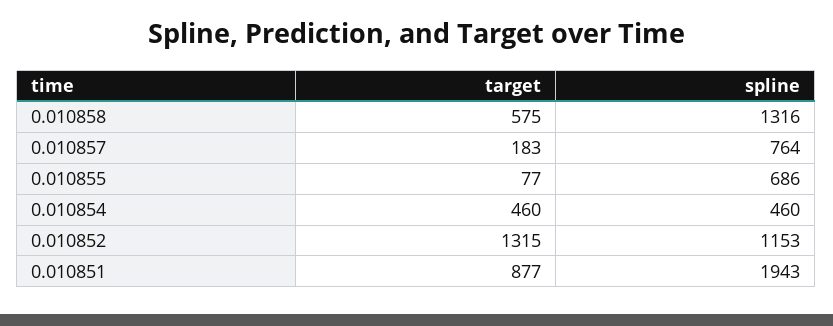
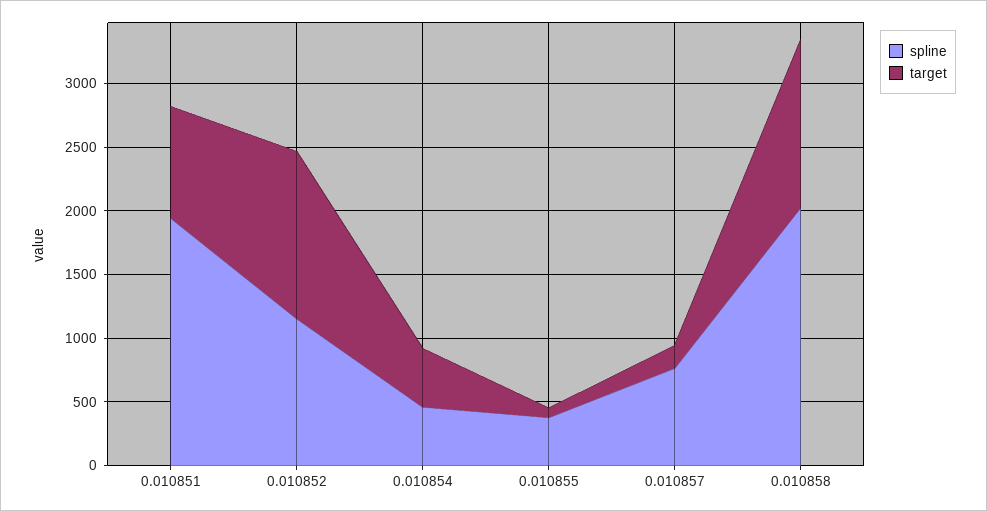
target, 0.010858: 575 -> 1300
spline, 0.010858: 1316 -> 2000
spline, 0.010855: 686 -> 400

